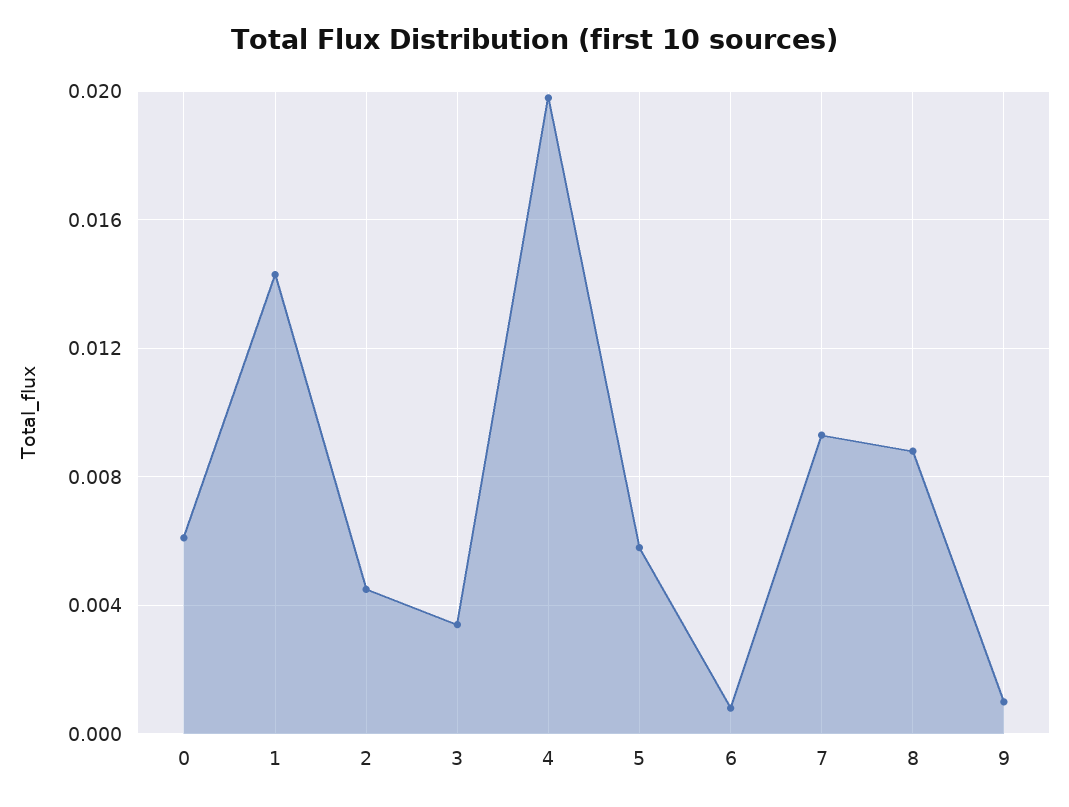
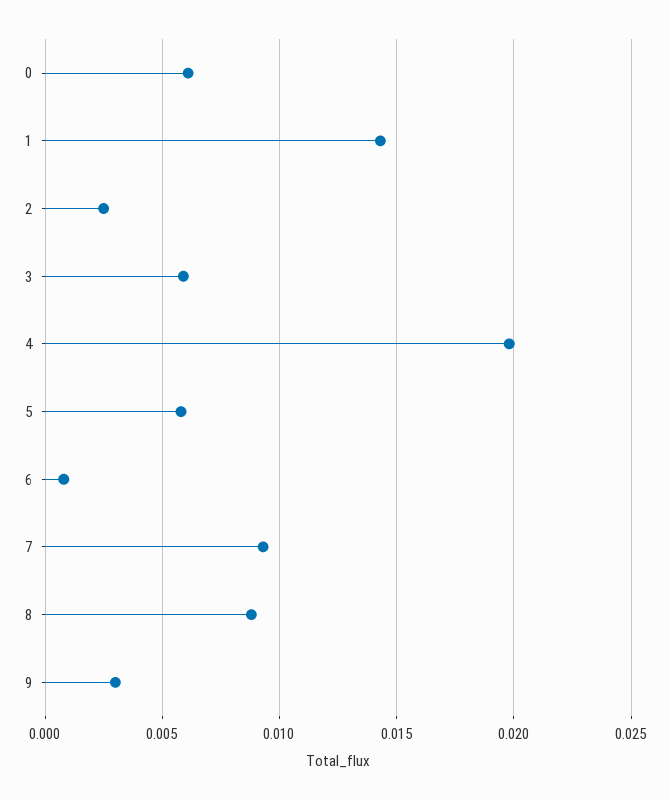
2: 0.0045 -> 0.0025
3: 0.0035 -> 0.006
9: 0.001 -> 0.003

